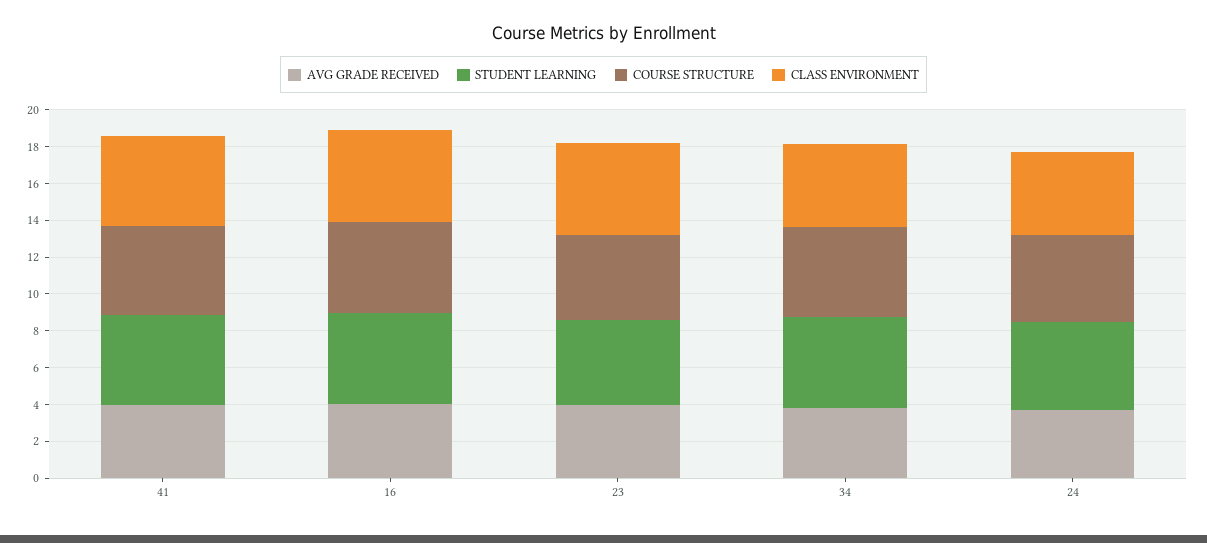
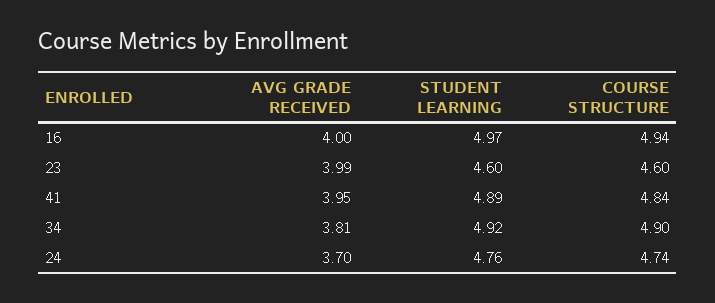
CLASS ENVIRONMENT, 41: 5 -> none
CLASS ENVIRONMENT, 16: 5 -> none
CLASS ENVIRONMENT, 23: 5 -> none
CLASS ENVIRONMENT, 34: 4.5 -> none
CLASS ENVIRONMENT, 24: 4.5 -> none

